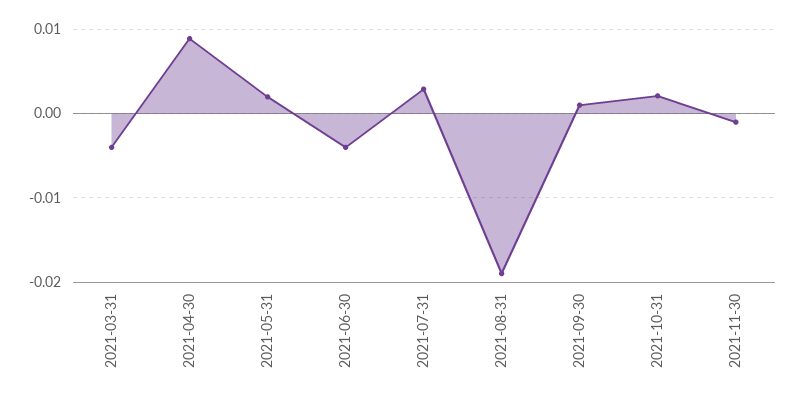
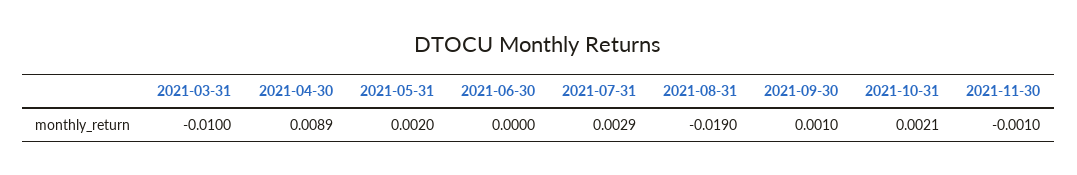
2021-03-31: -0.004 -> -0.01
2021-06-30: -0.004 -> 0

